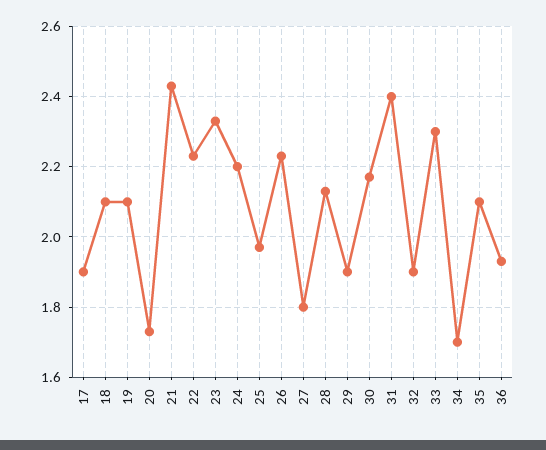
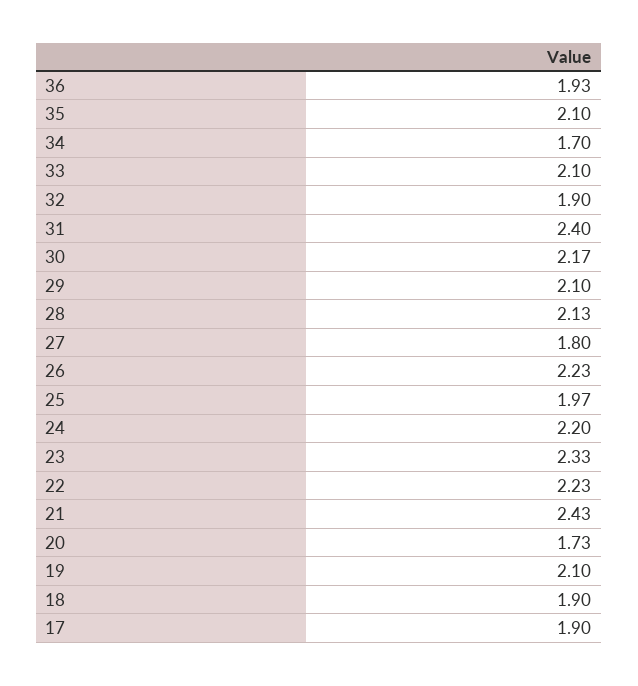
18: 2.1 -> 1.9
29: 1.9 -> 2.1
33: 2.3 -> 2.1

